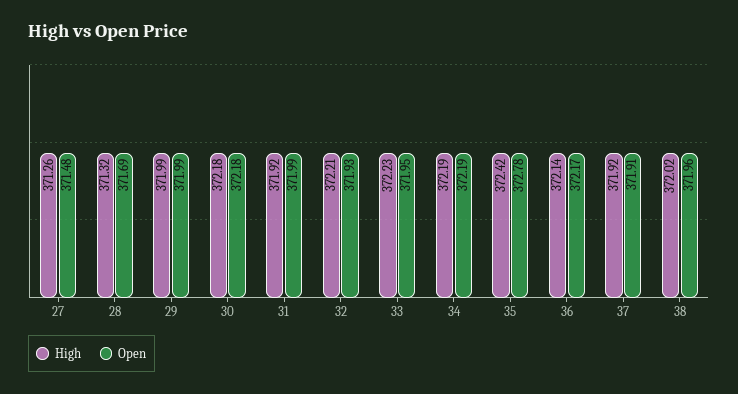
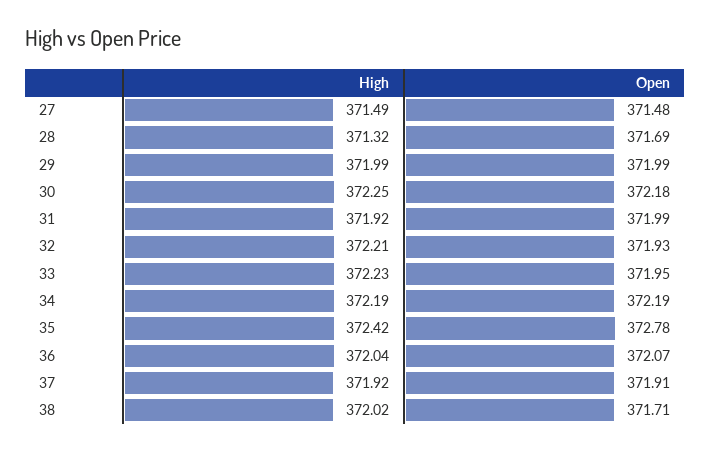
High, 27: 371.26 -> 371.49
High, 30: 372.18 -> 372.25
High, 36: 372.14 -> 372.04
Open, 36: 372.17 -> 372.07
Open, 38: 371.96 -> 371.71

